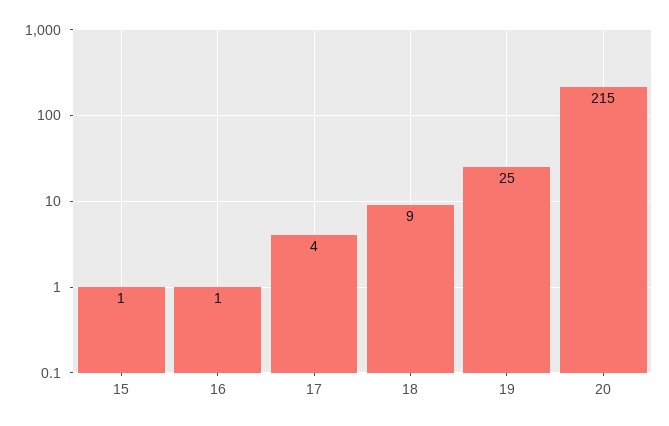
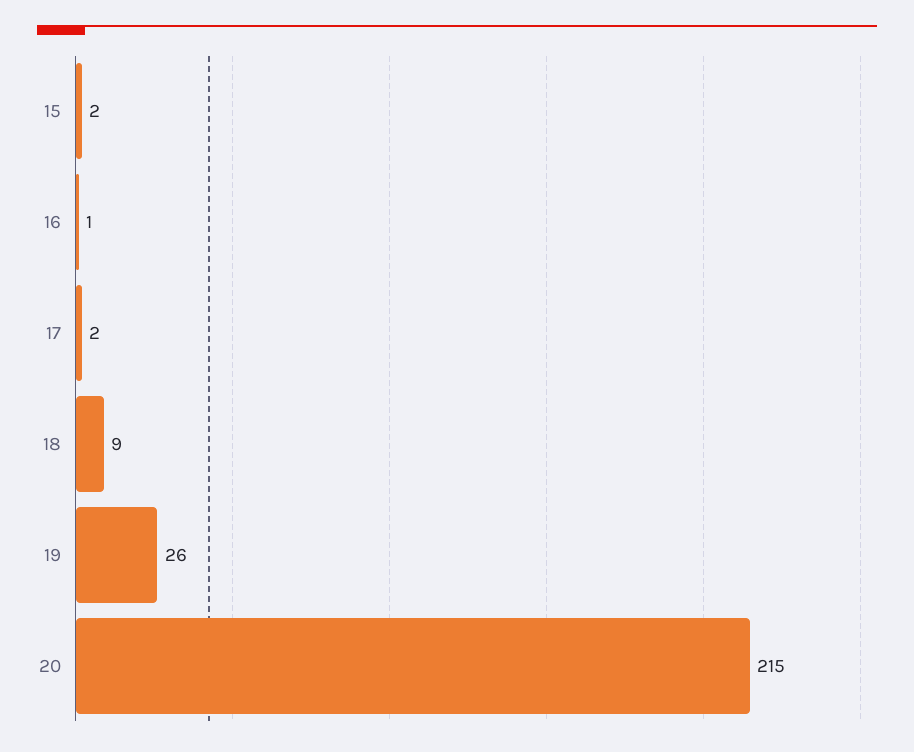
15: 1 -> 2
17: 4 -> 2
19: 25 -> 26

